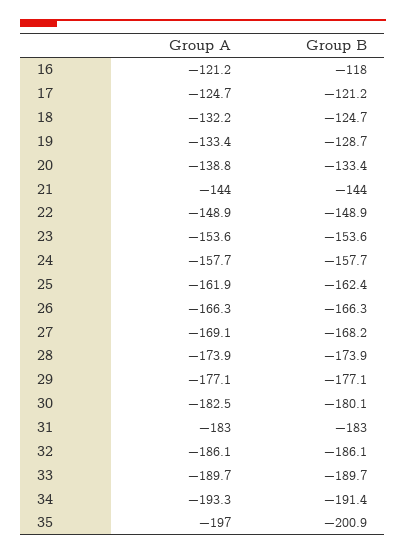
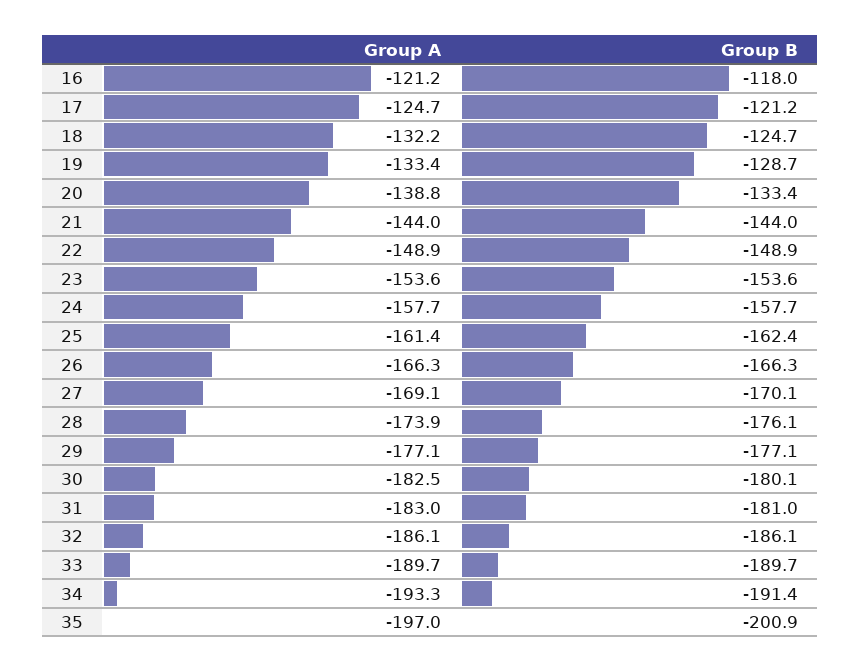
Group A, 25: -161.9 -> -161.4
Group B, 27: -168.2 -> -170.1
Group B, 28: -173.9 -> -176.1
Group B, 31: -183 -> -181

